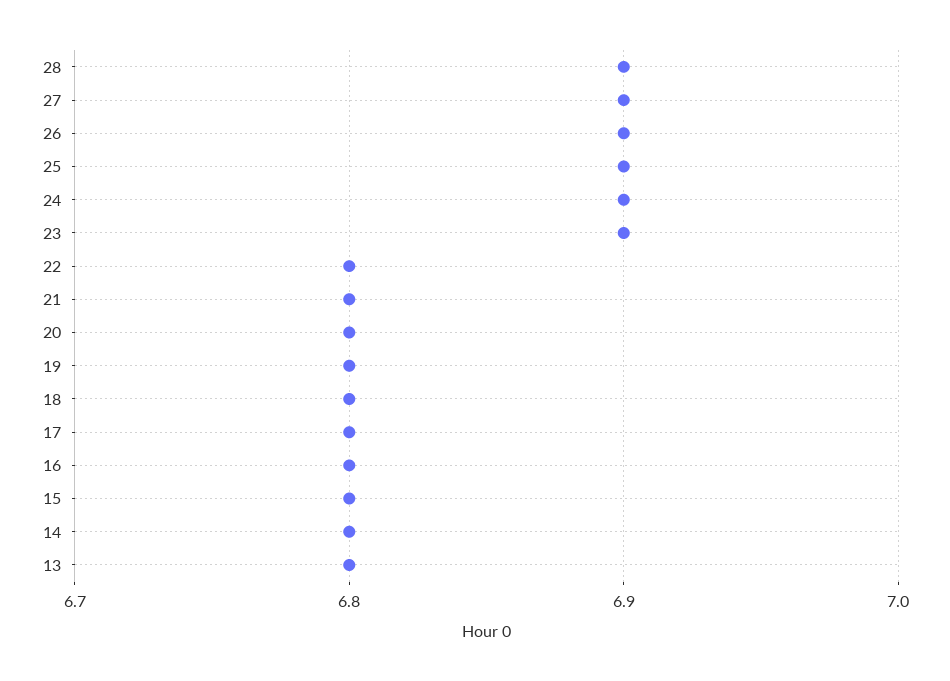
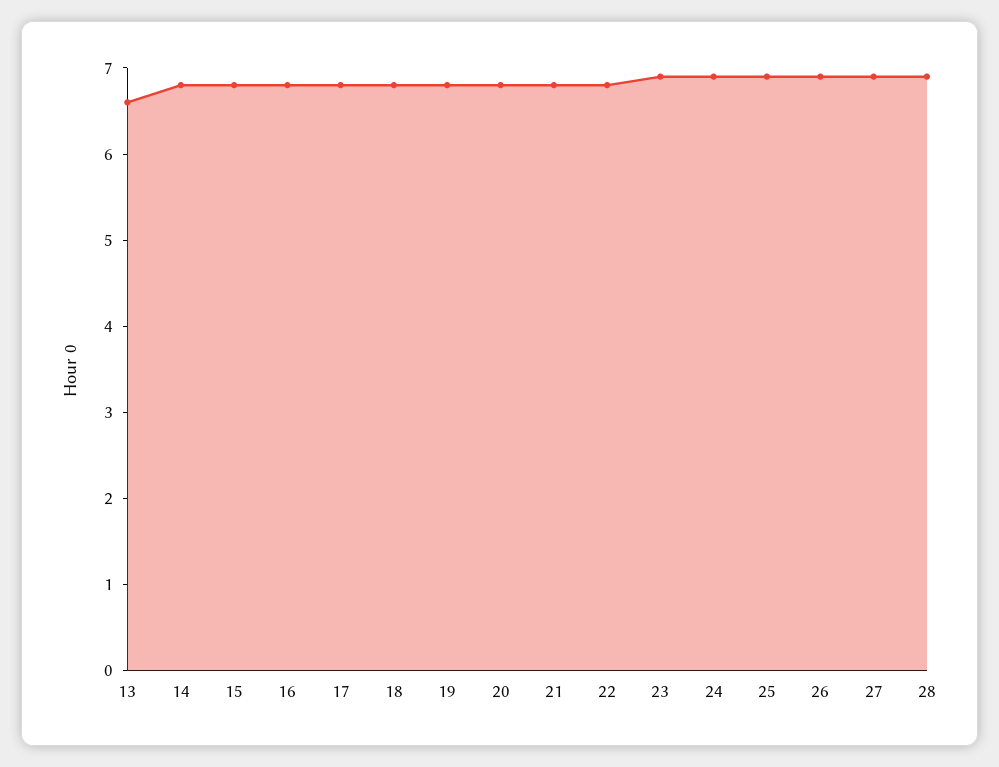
13: 6.8 -> 6.6

